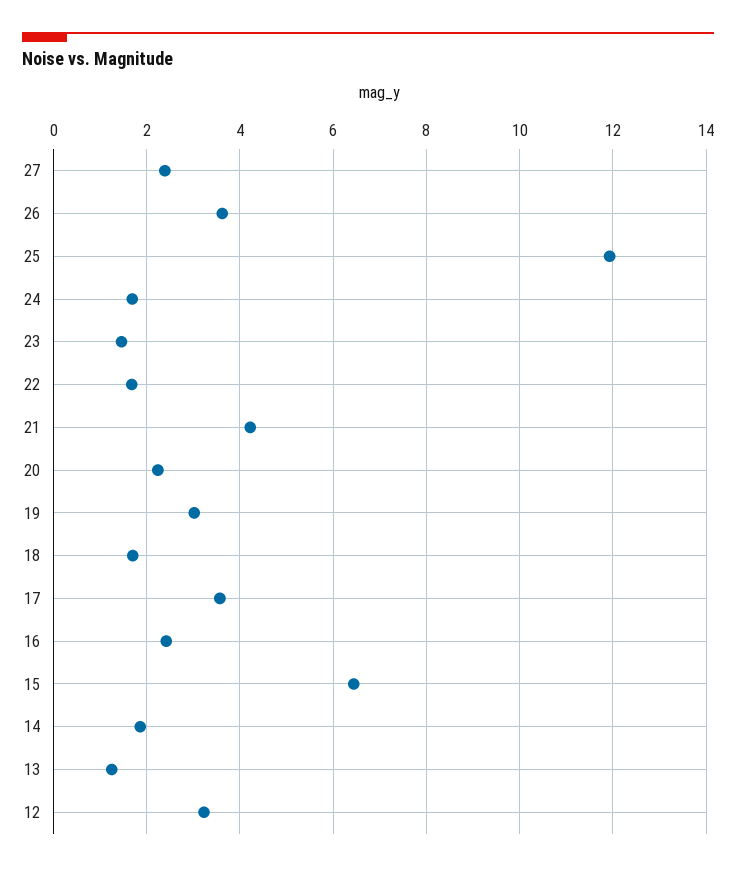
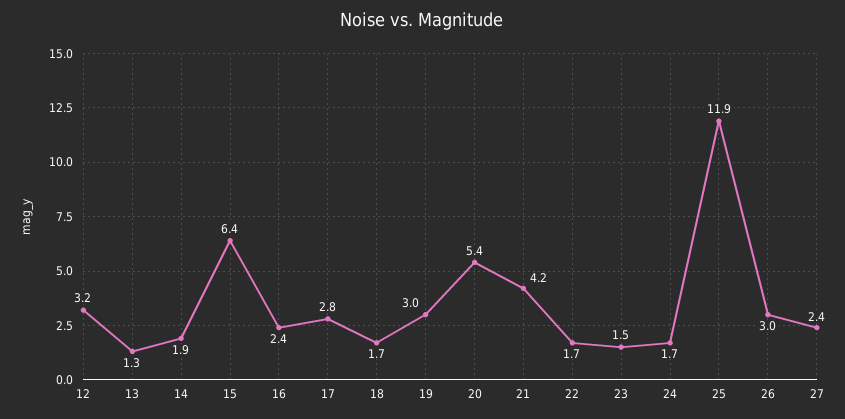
26: 3.6 -> 3
20: 2.2 -> 5.4
17: 3.6 -> 2.8

